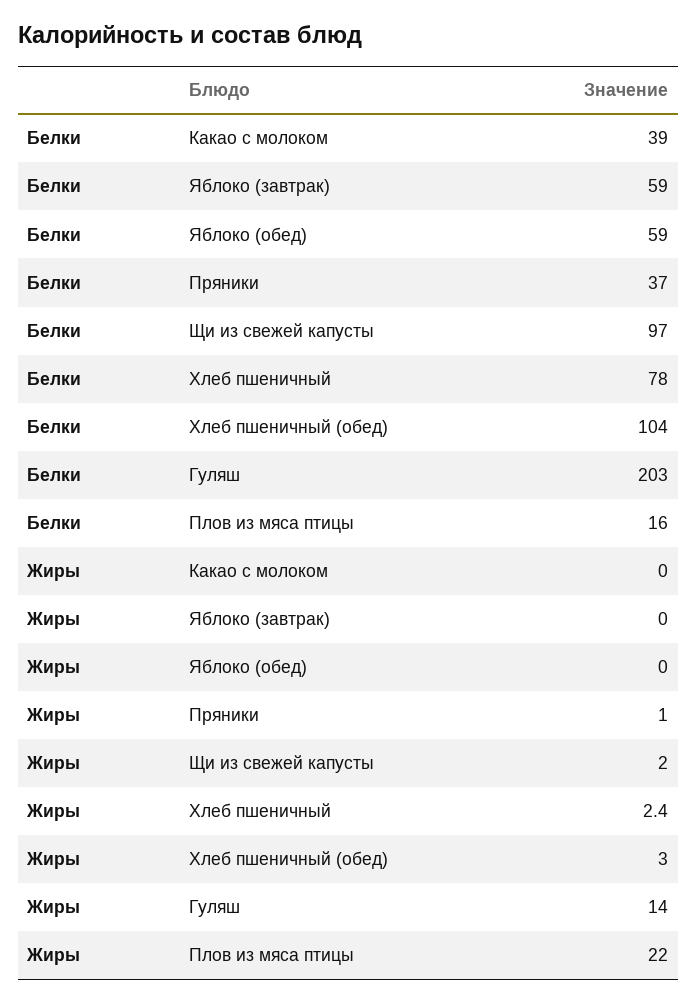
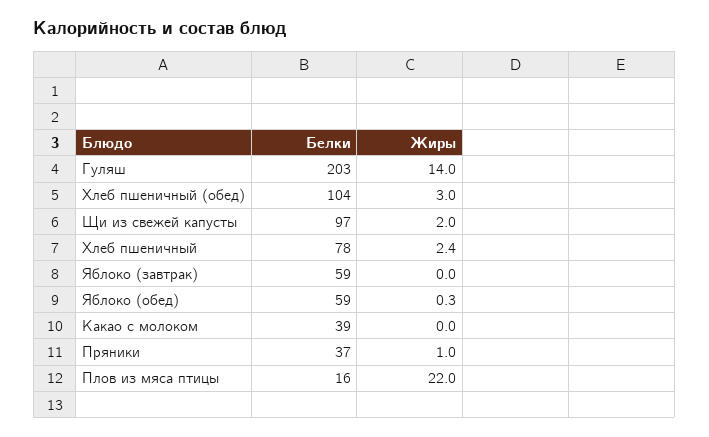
Жиры, Яблоко (обед): 0 -> 0.3

